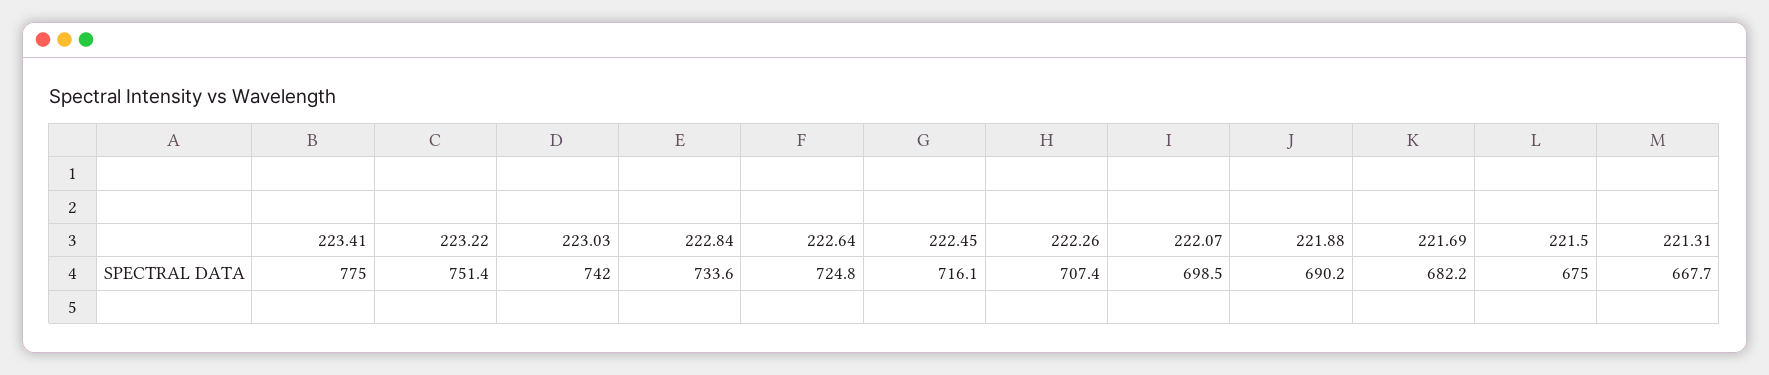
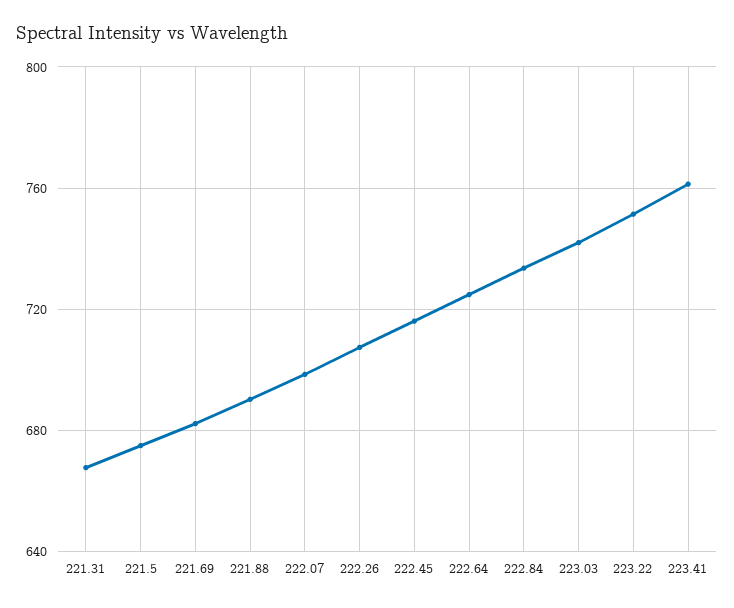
223.41: 775 -> 760

